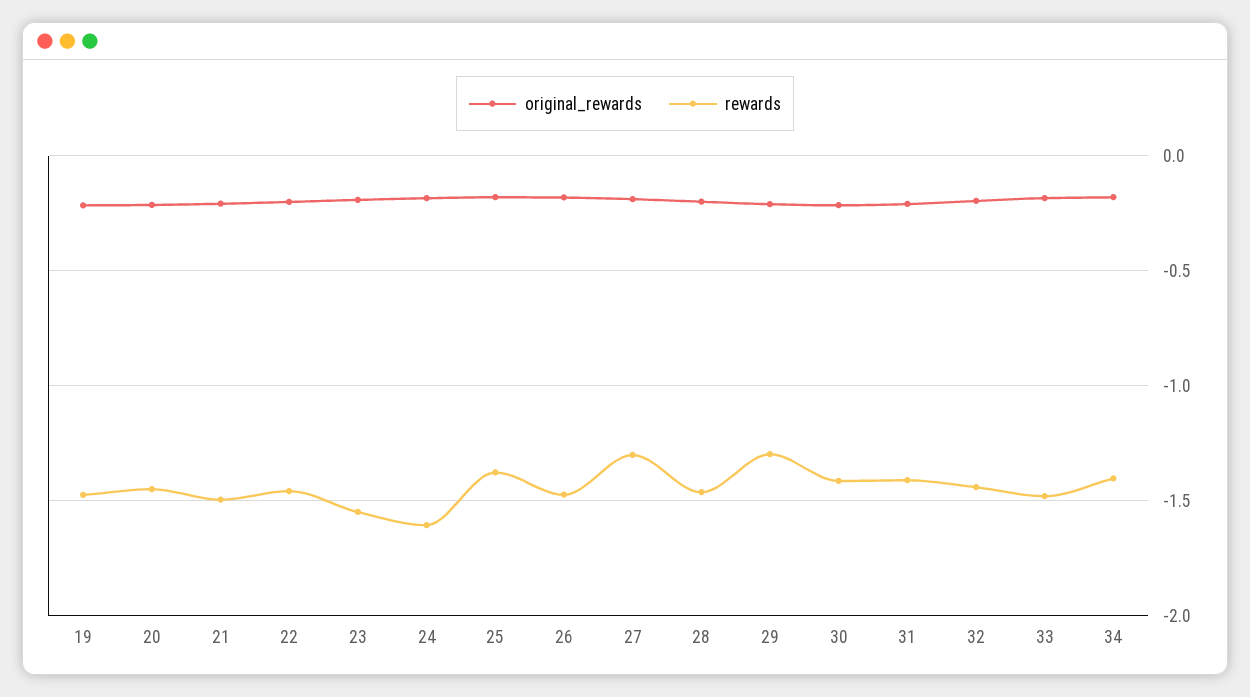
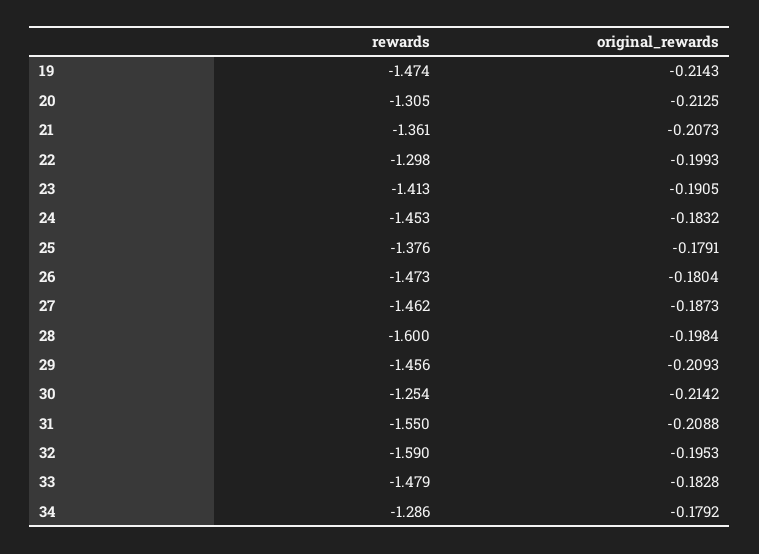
rewards, 20: -1.45 -> -1.305
rewards, 21: -1.5 -> -1.361
rewards, 22: -1.45 -> -1.298
rewards, 23: -1.55 -> -1.413
rewards, 24: -1.6 -> -1.453
rewards, 27: -1.3 -> -1.462
rewards, 28: -1.45 -> -1.6
rewards, 29: -1.3 -> -1.456
rewards, 30: -1.4 -> -1.254
rewards, 31: -1.4 -> -1.55
rewards, 32: -1.45 -> -1.59
rewards, 34: -1.4 -> -1.286

